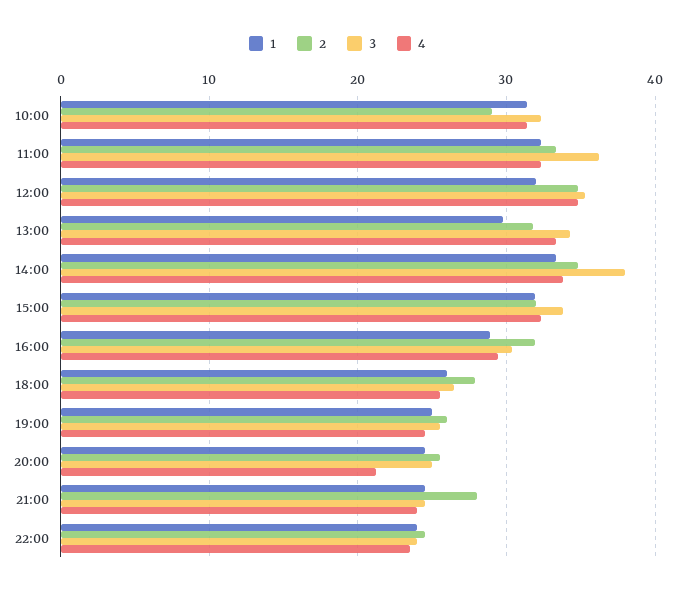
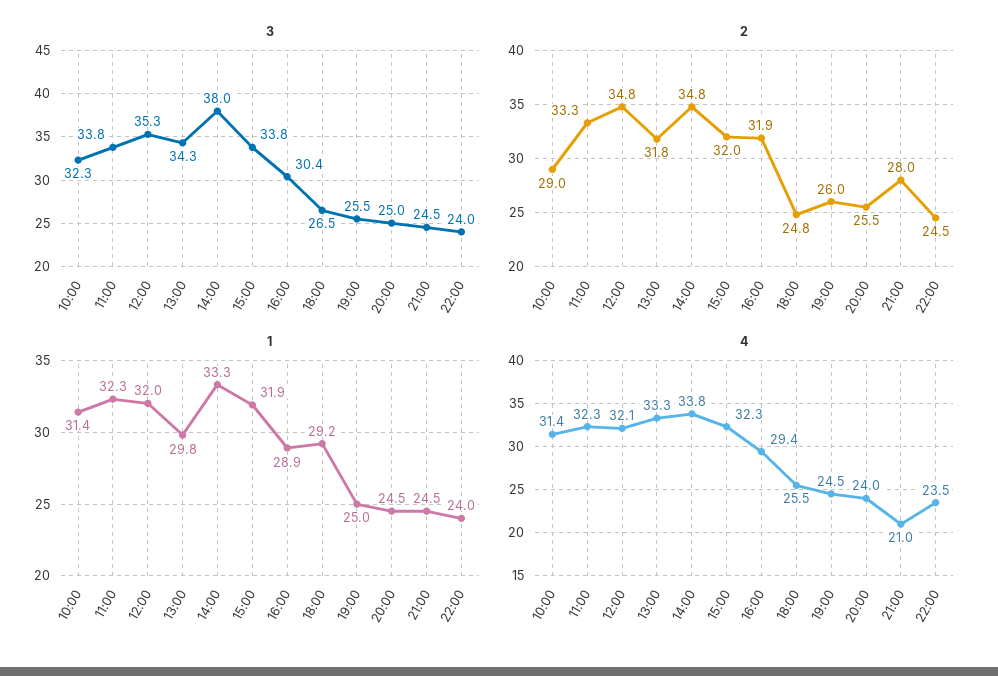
3, 11:00: 36 -> 33.8
4, 12:00: 35 -> 32.1
1, 18:00: 26 -> 29.2
2, 18:00: 28 -> 24.8
4, 20:00: 21 -> 24
4, 21:00: 24 -> 21

